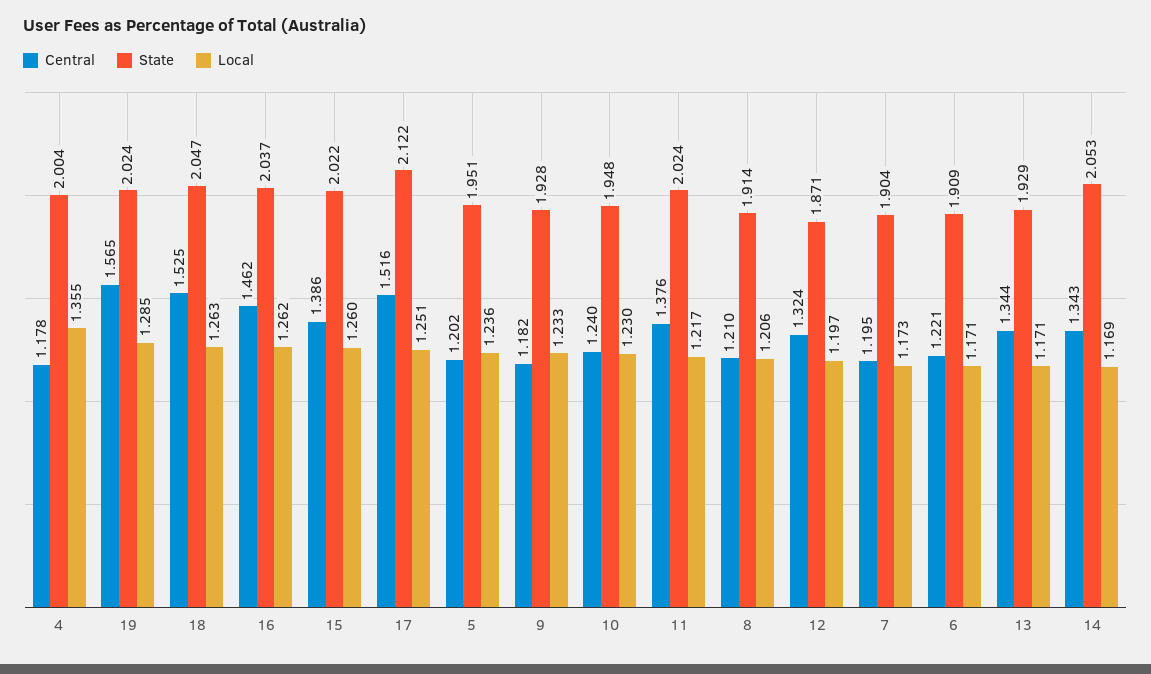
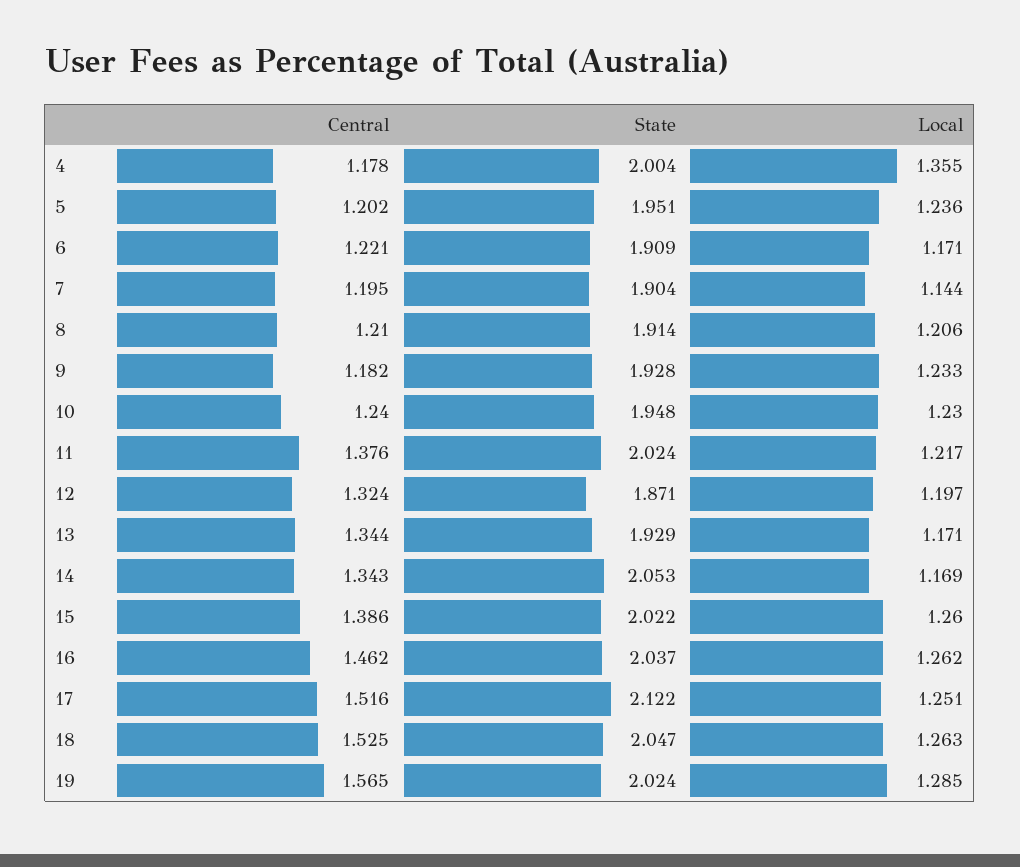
Local, 7: 1.173 -> 1.144

